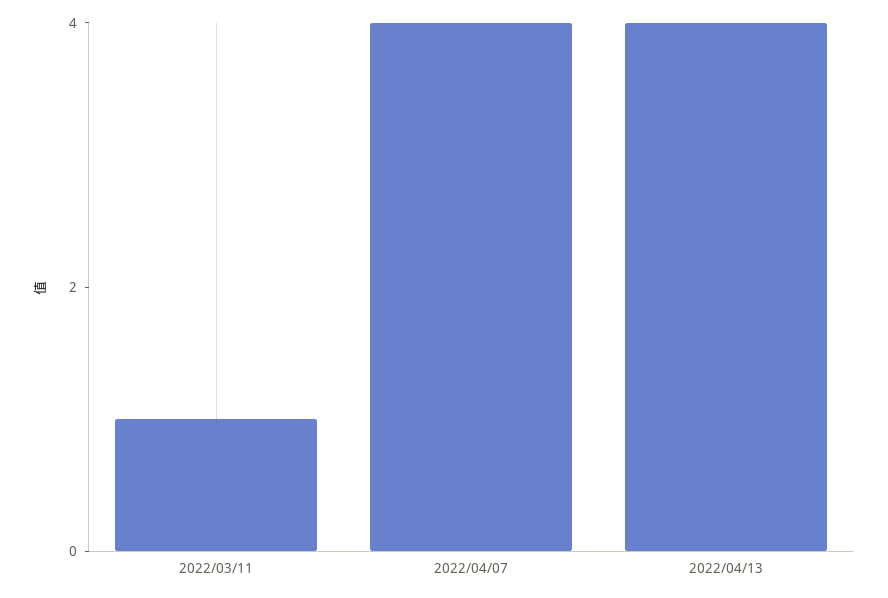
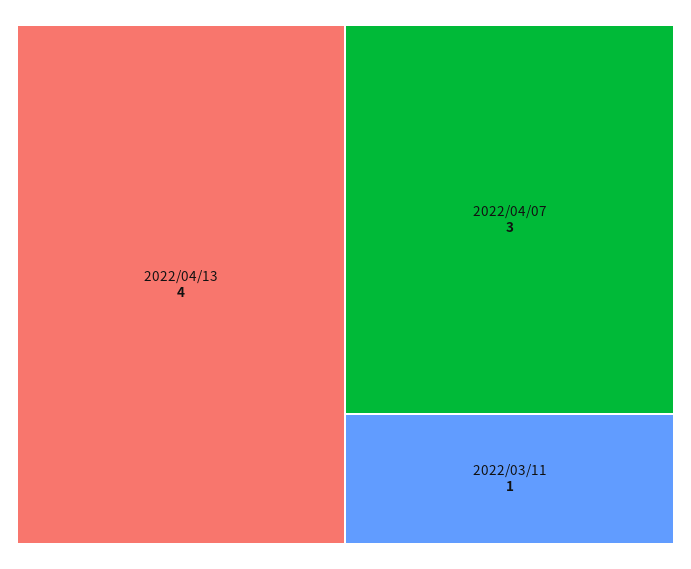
2022/04/07: 4 -> 3

